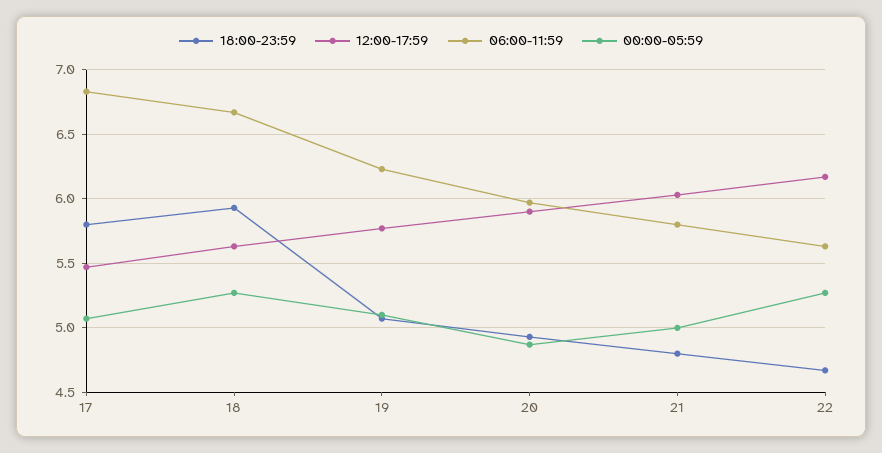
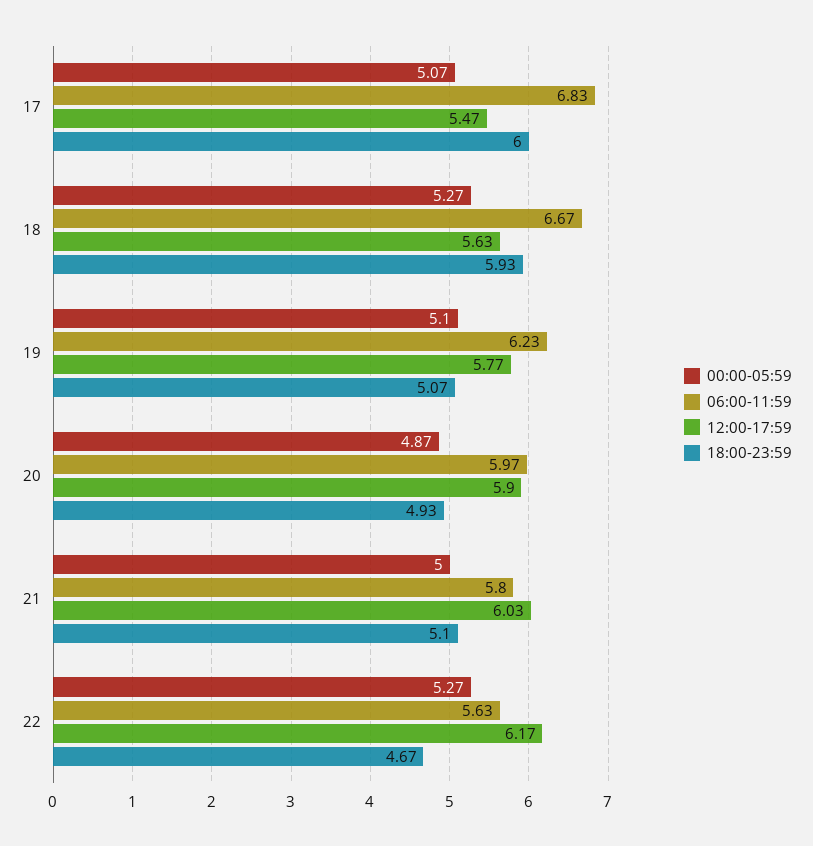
18:00-23:59, 17: 5.8 -> 6
18:00-23:59, 21: 4.8 -> 5.1

